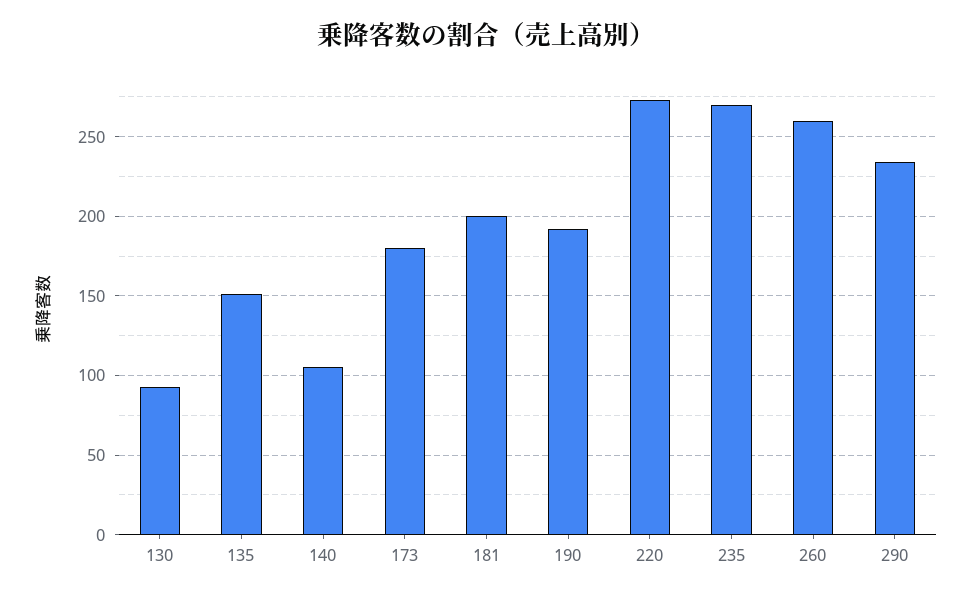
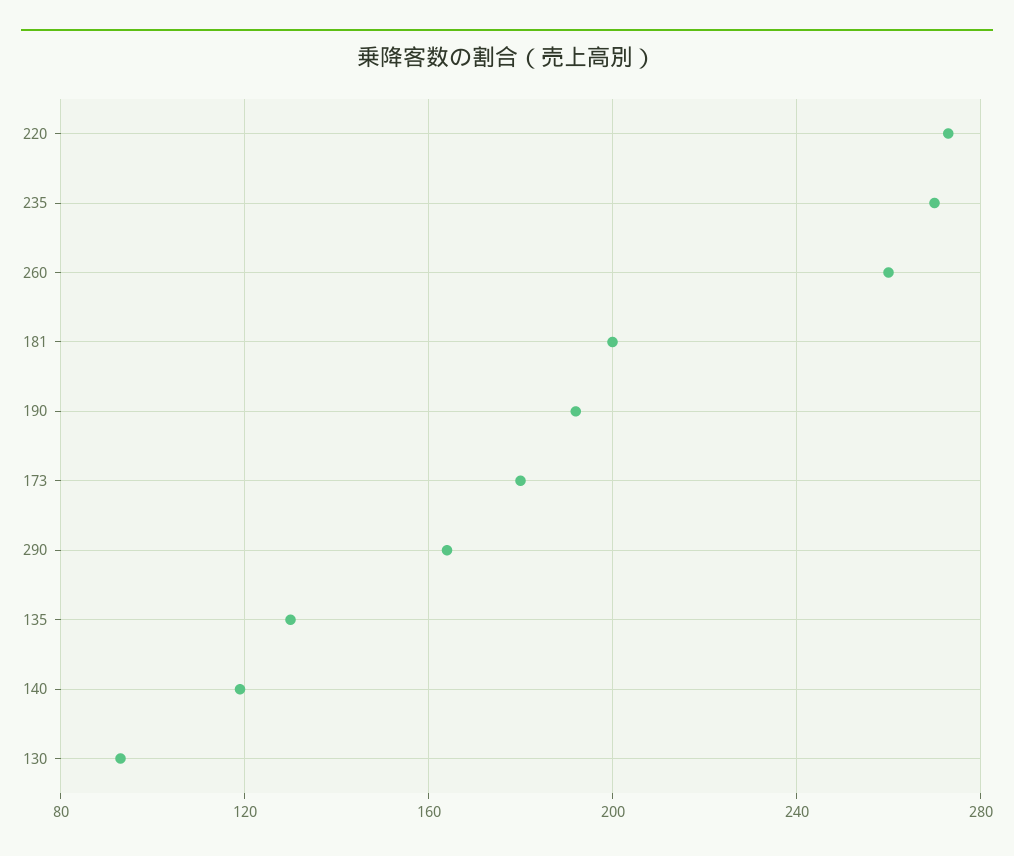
135: 150 -> 130
140: 105 -> 120
290: 235 -> 165

